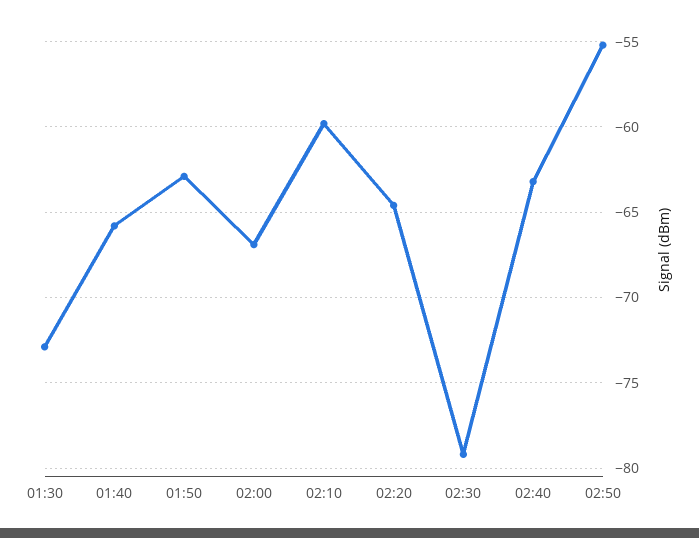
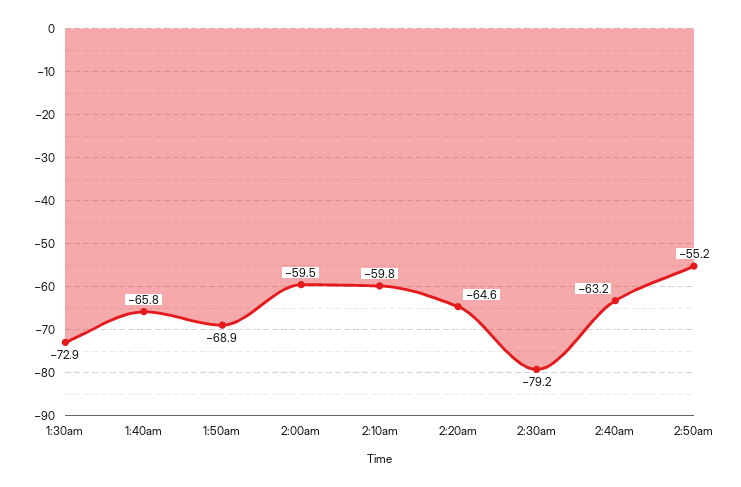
01:50: -63 -> -68.9
02:00: -67 -> -59.5

